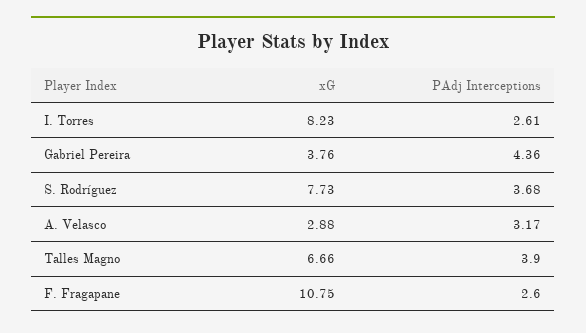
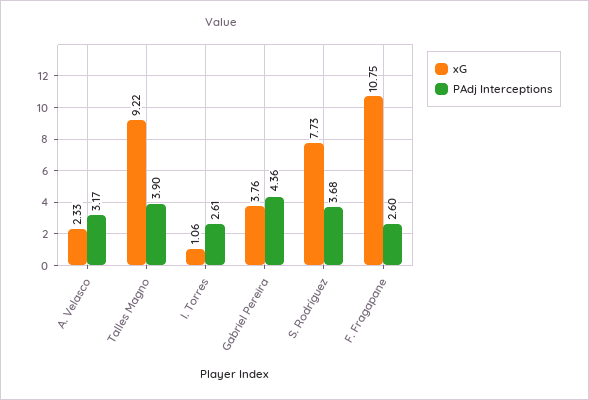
xG, I. Torres: 8.23 -> 1.06
xG, A. Velasco: 2.88 -> 2.33
xG, Talles Magno: 6.66 -> 9.22

